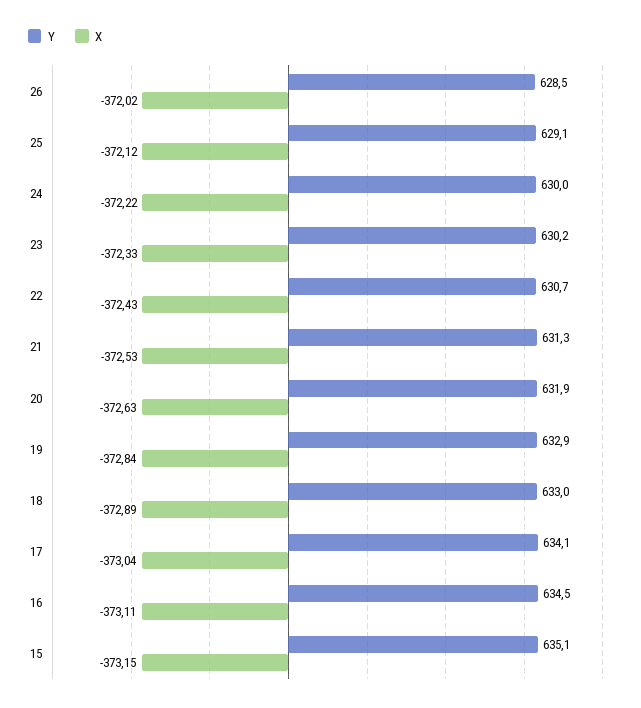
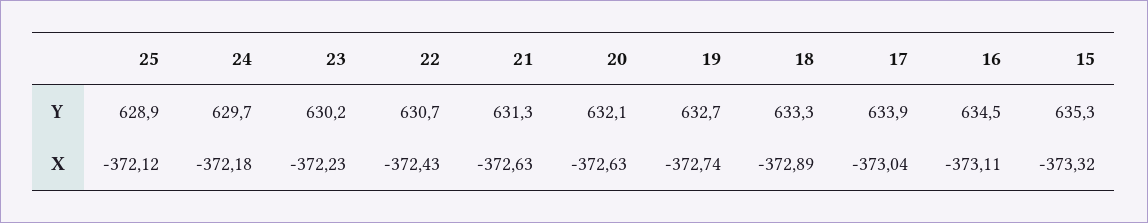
Y, 26: 628.5 -> none
X, 26: -372.02 -> none
Y, 25: 629.1 -> 628.9
Y, 24: 630 -> 629.7
X, 24: -372.22 -> -372.18
X, 23: -372.33 -> -372.23
X, 21: -372.53 -> -372.63
Y, 20: 631.9 -> 632.1
Y, 19: 632.9 -> 632.7
X, 19: -372.84 -> -372.74
Y, 18: 633 -> 633.3
Y, 17: 634.1 -> 633.9
Y, 15: 635.1 -> 635.3
X, 15: -373.15 -> -373.32

